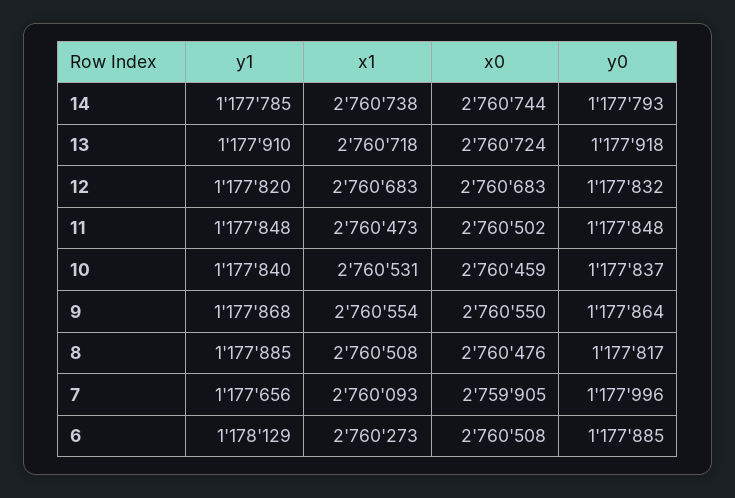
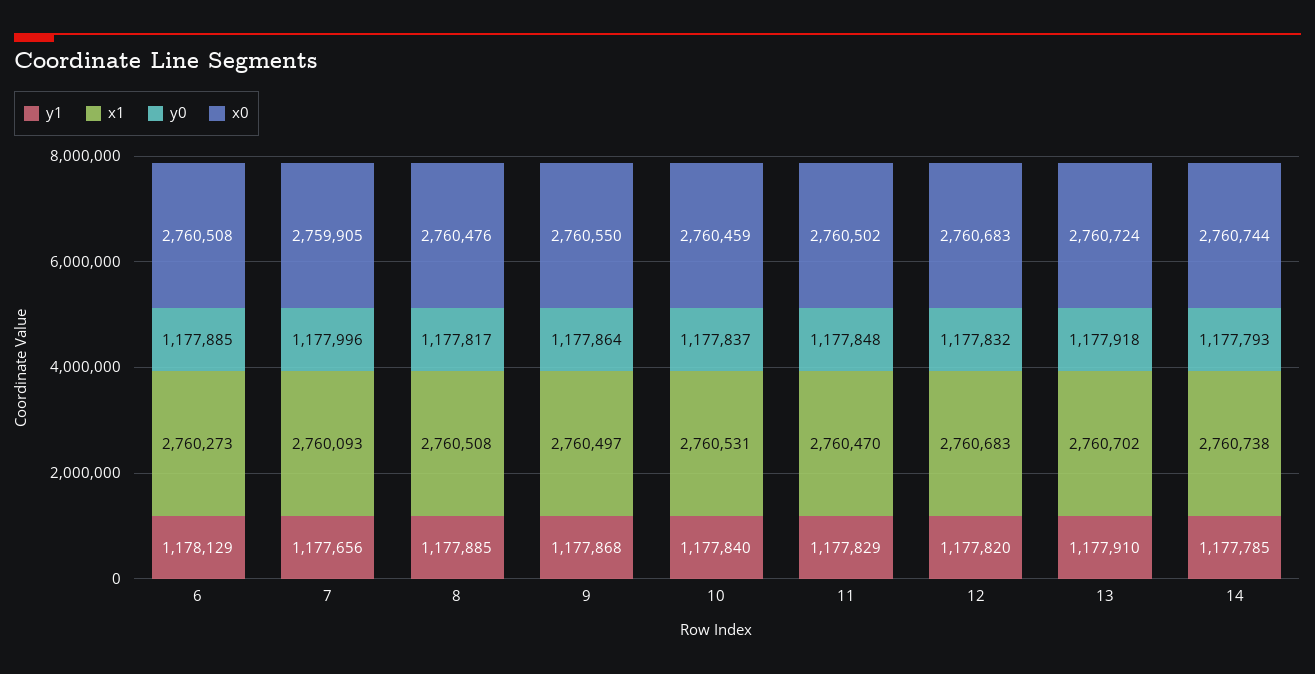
x1, 13: 2760718 -> 2760702
y1, 11: 1177848 -> 1177829
x1, 11: 2760473 -> 2760470
x1, 9: 2760554 -> 2760497

